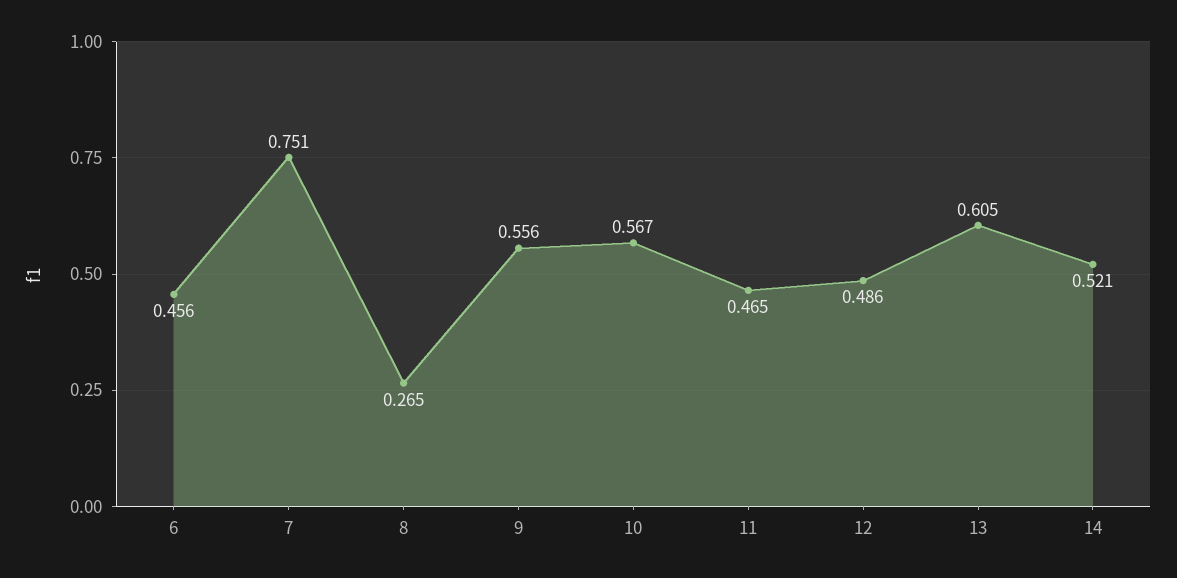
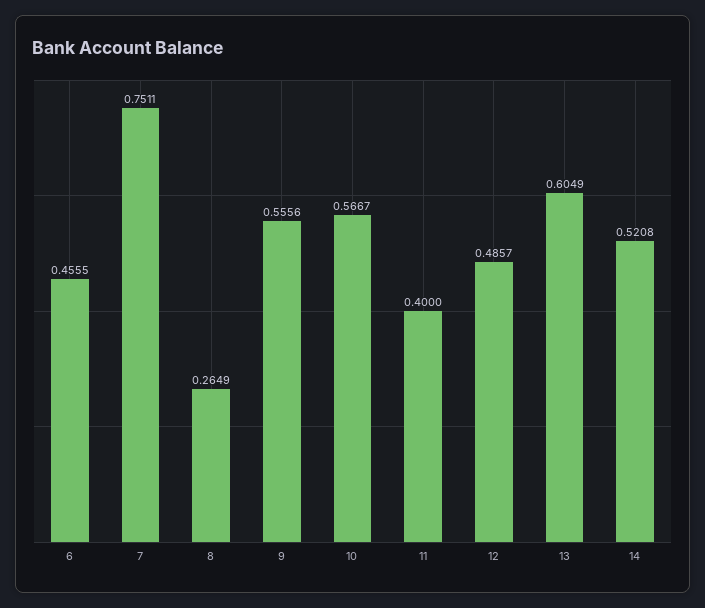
11: 0.465 -> 0.4

